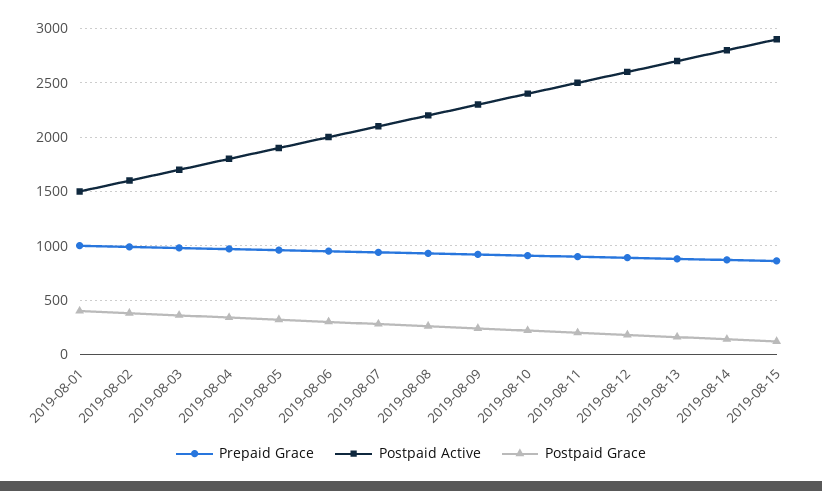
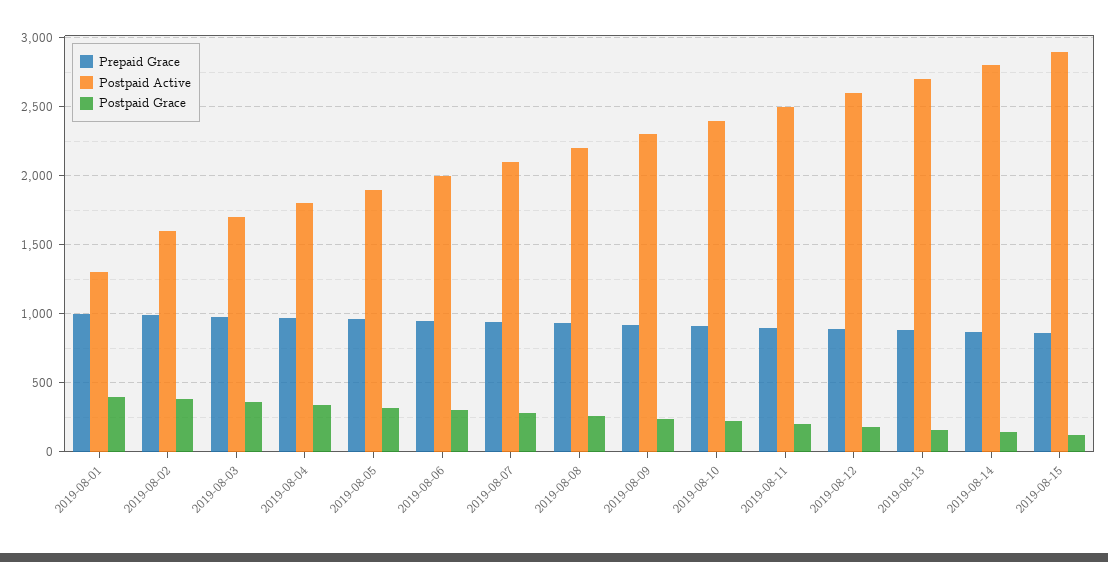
Postpaid Active, 2019-08-01: 1500 -> 1300

